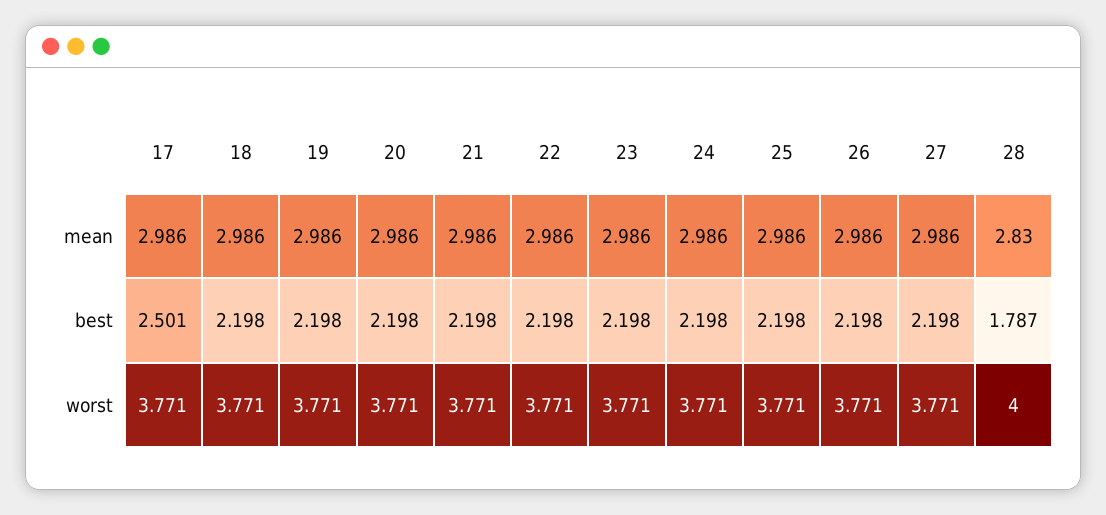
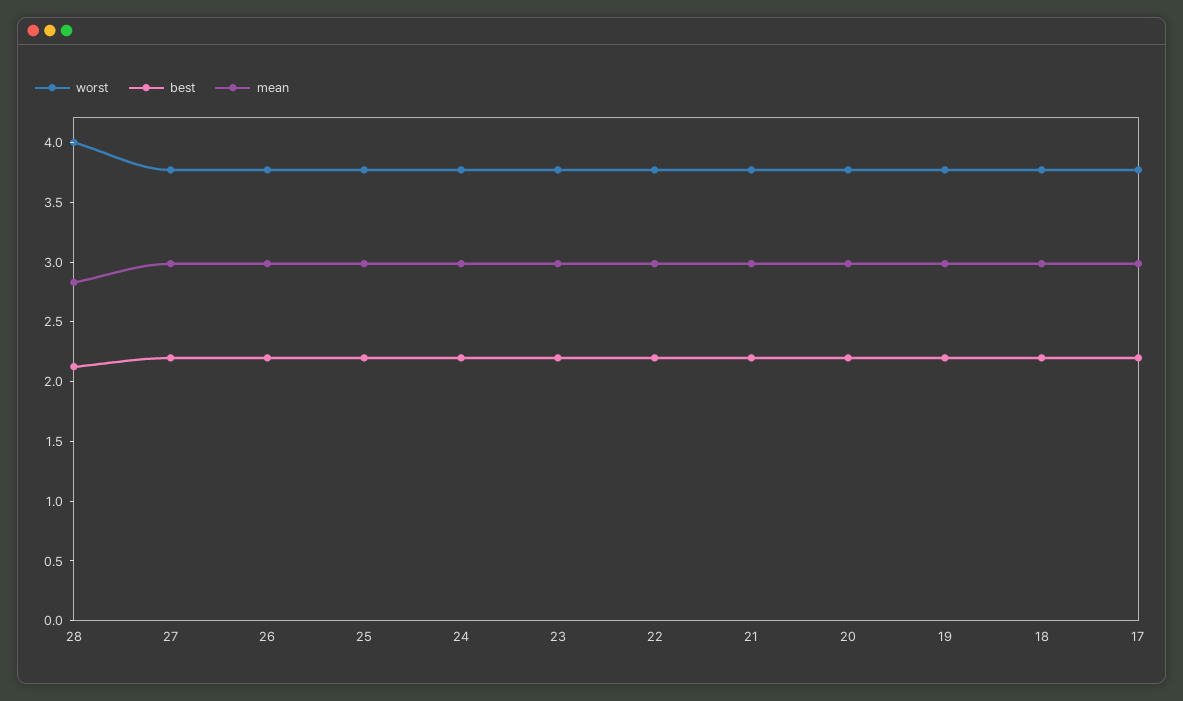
best, 17: 2.501 -> 2.2
best, 28: 1.787 -> 2.1

